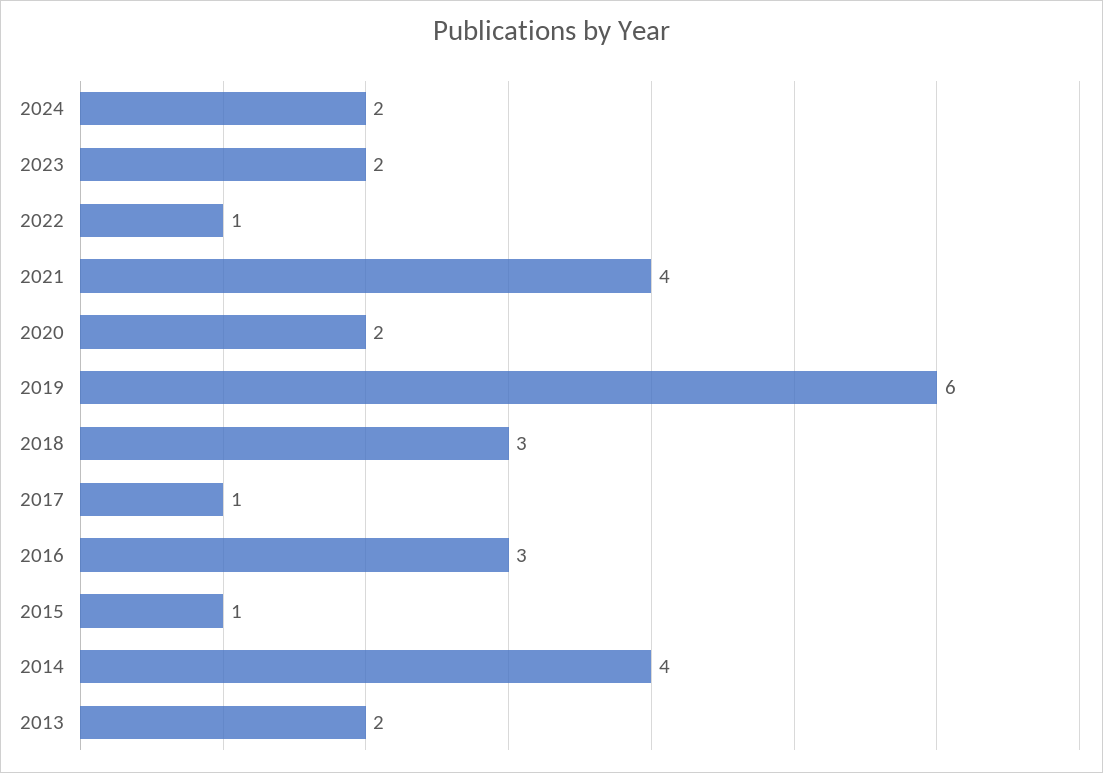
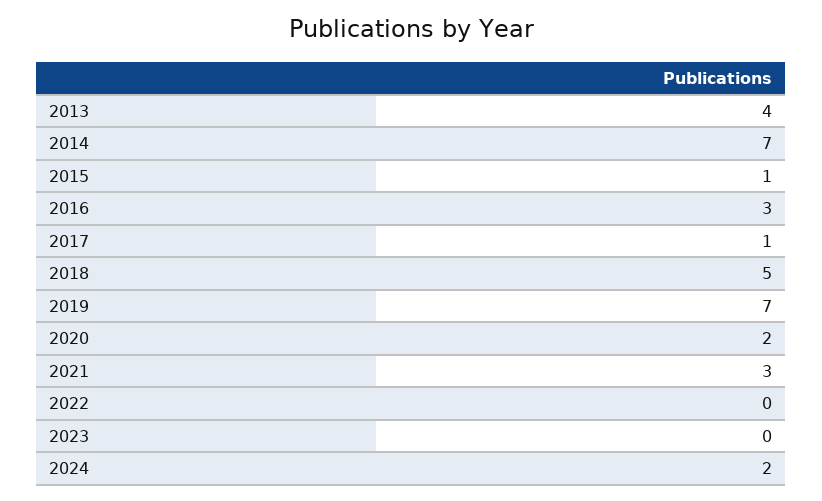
2023: 2 -> 0
2022: 1 -> 0
2021: 4 -> 3
2019: 6 -> 7
2018: 3 -> 5
2014: 4 -> 7
2013: 2 -> 4

